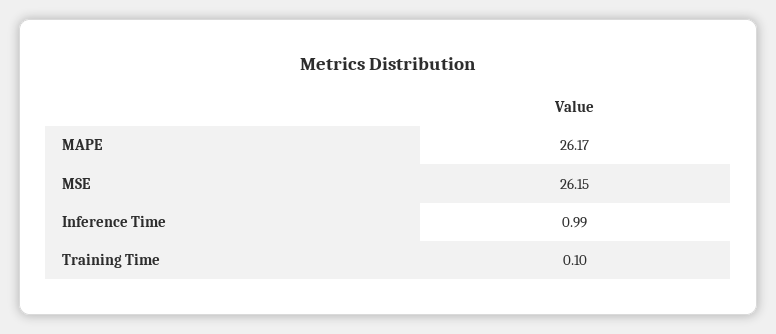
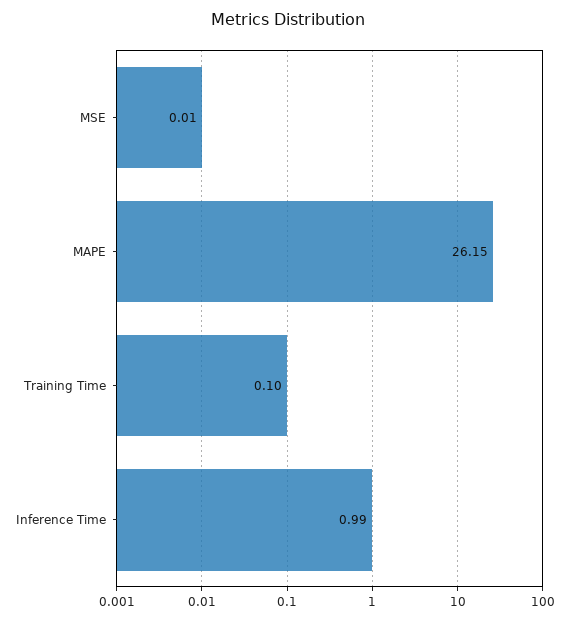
MAPE: 26.17 -> 26.15
MSE: 26.15 -> 0.01

